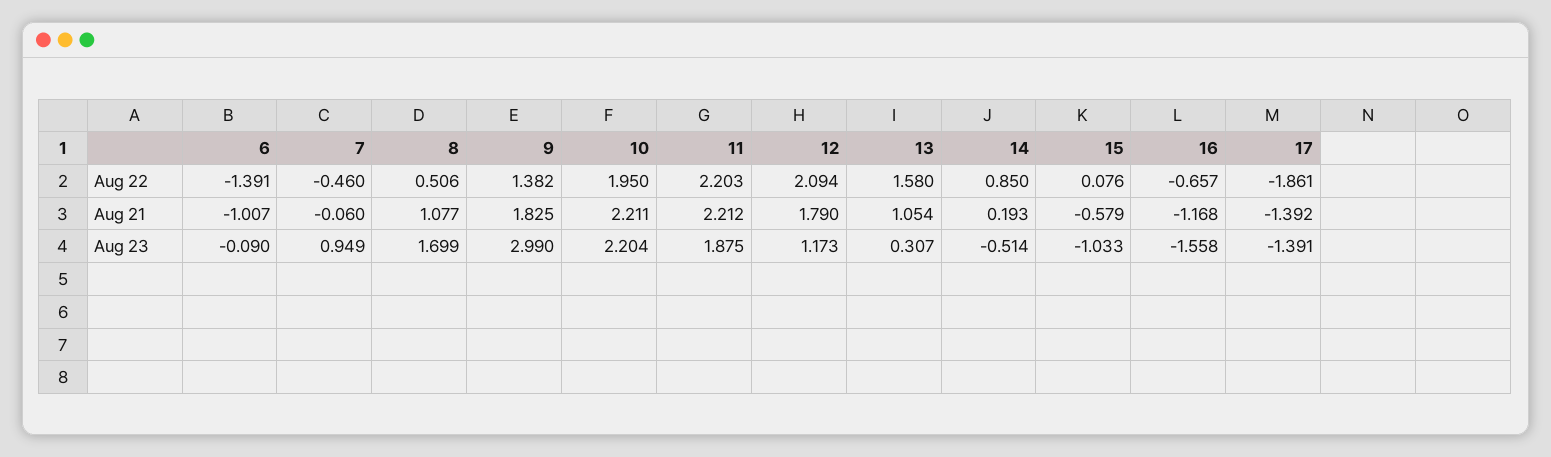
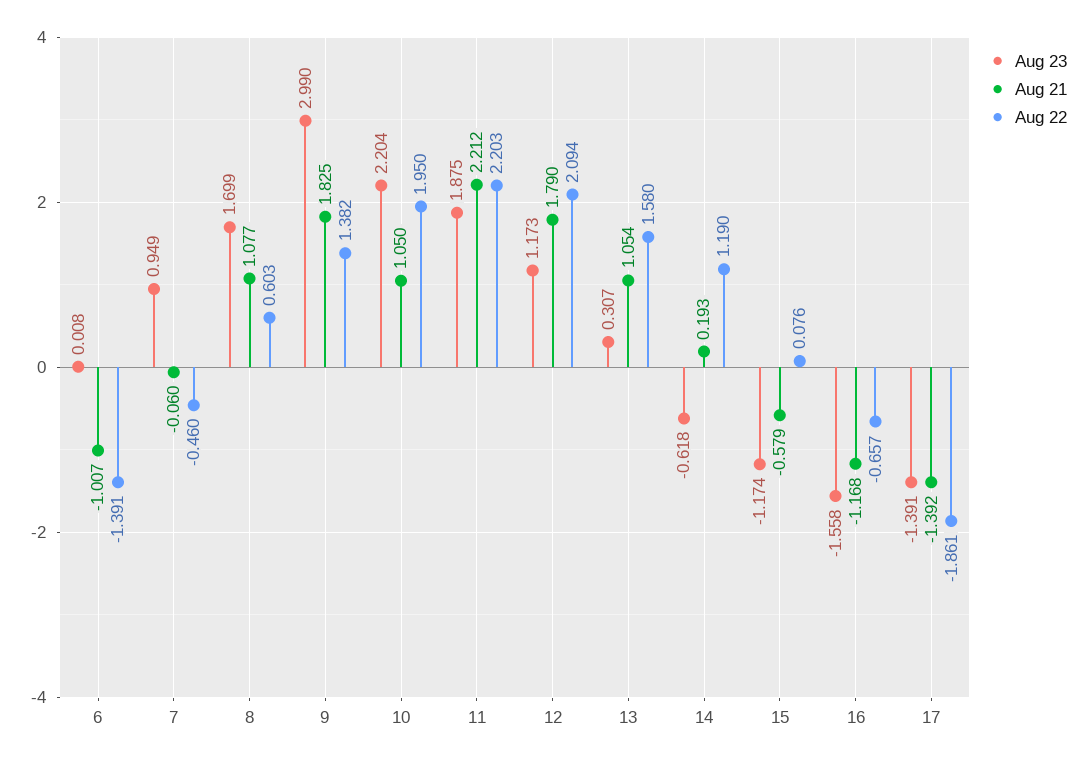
Aug 22, 8: 0.506 -> 0.603
Aug 22, 14: 0.85 -> 1.19
Aug 21, 10: 2.211 -> 1.05
Aug 23, 6: -0.09 -> 0.008
Aug 23, 14: -0.514 -> -0.618
Aug 23, 15: -1.033 -> -1.174

